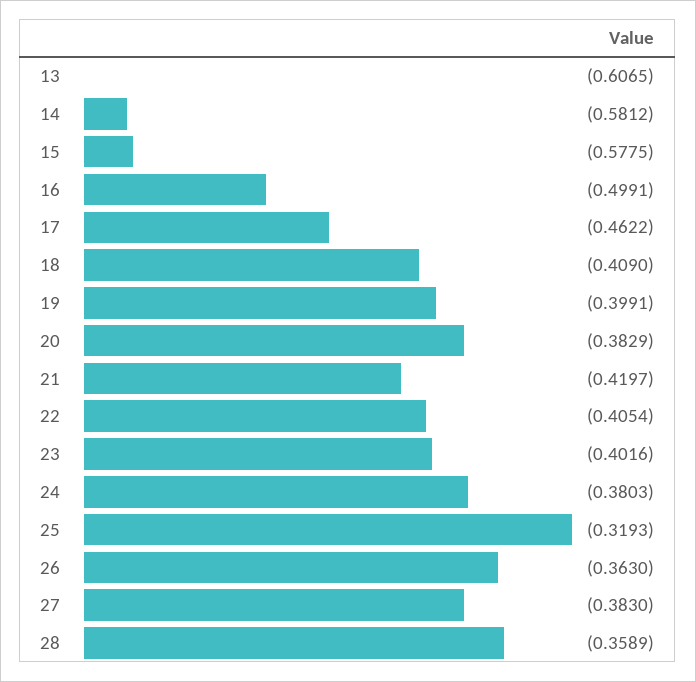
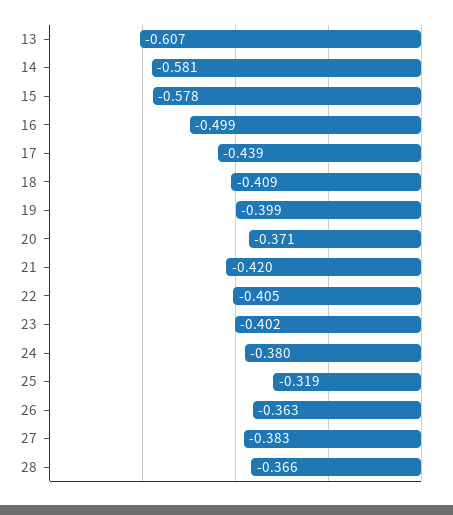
17: -0.4622 -> -0.439
20: -0.3829 -> -0.371
28: -0.3589 -> -0.366

